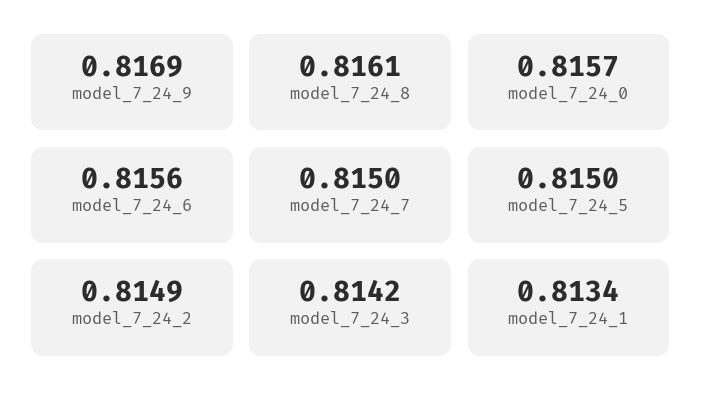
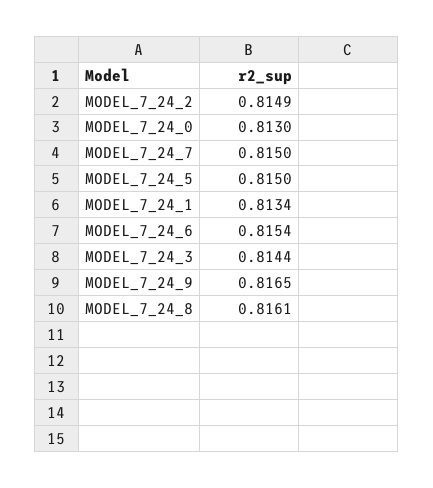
model_7_24_9: 0.8169 -> 0.8165
model_7_24_0: 0.8157 -> 0.813
model_7_24_6: 0.8156 -> 0.8154
model_7_24_3: 0.8142 -> 0.8144

